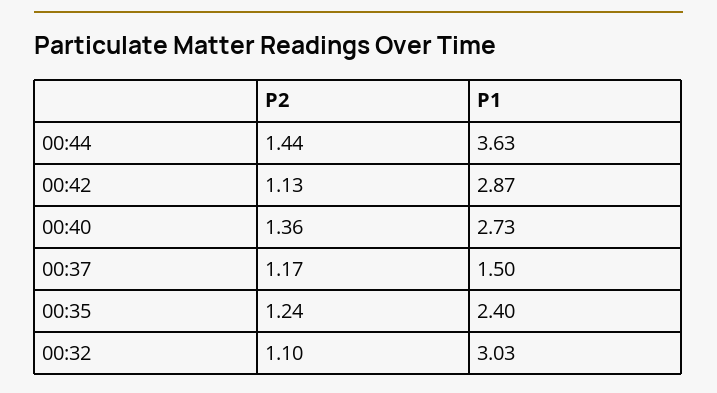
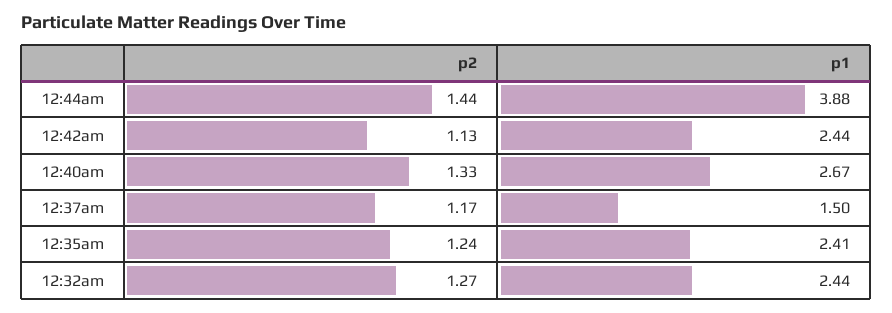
P1, 00:44: 3.63 -> 3.88
P1, 00:42: 2.87 -> 2.44
P2, 00:40: 1.36 -> 1.33
P1, 00:40: 2.73 -> 2.67
P1, 00:35: 2.4 -> 2.41
P2, 00:32: 1.1 -> 1.27
P1, 00:32: 3.03 -> 2.44

